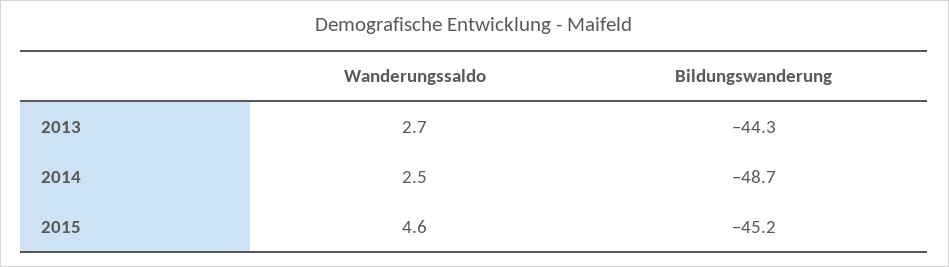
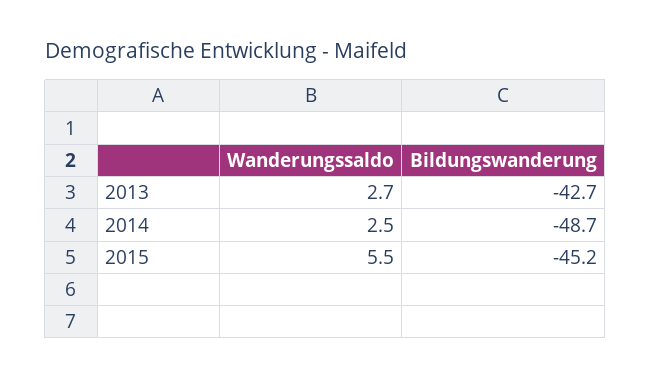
Bildungswanderung, 2013: -44.3 -> -42.7
Wanderungssaldo, 2015: 4.6 -> 5.5

